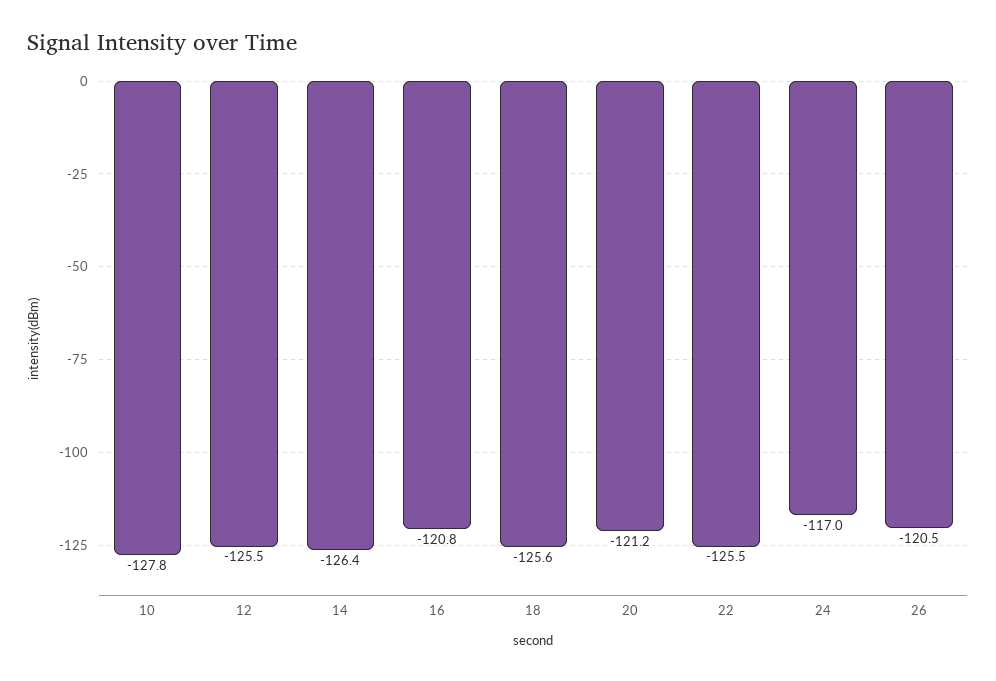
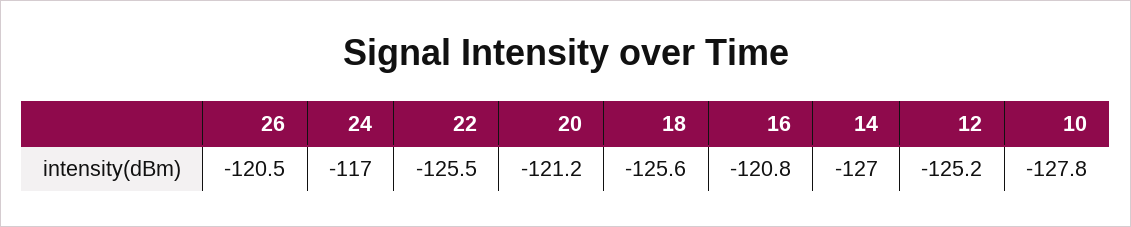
12: -125.5 -> -125.2
14: -126.4 -> -127

